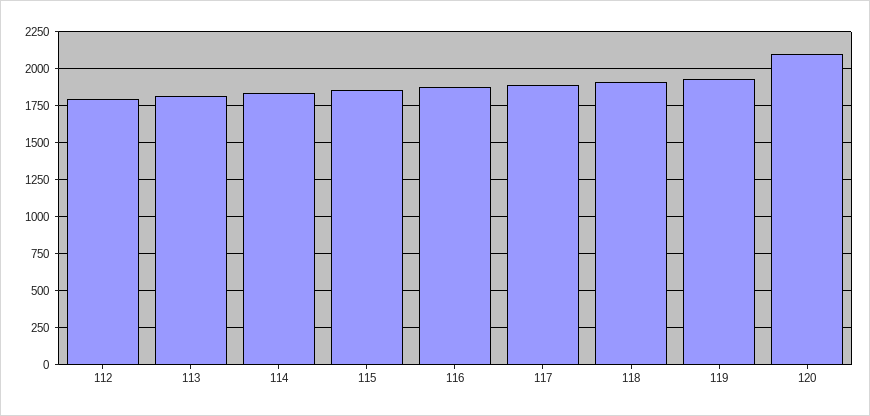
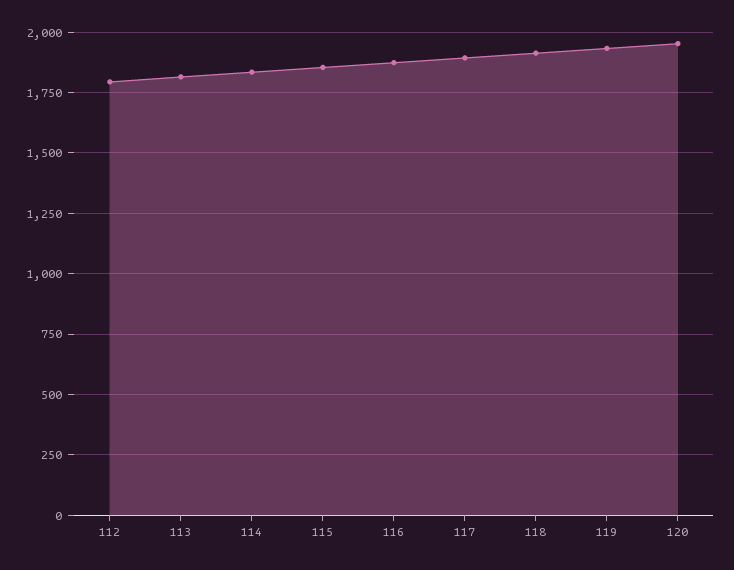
120: 2100 -> 1950

